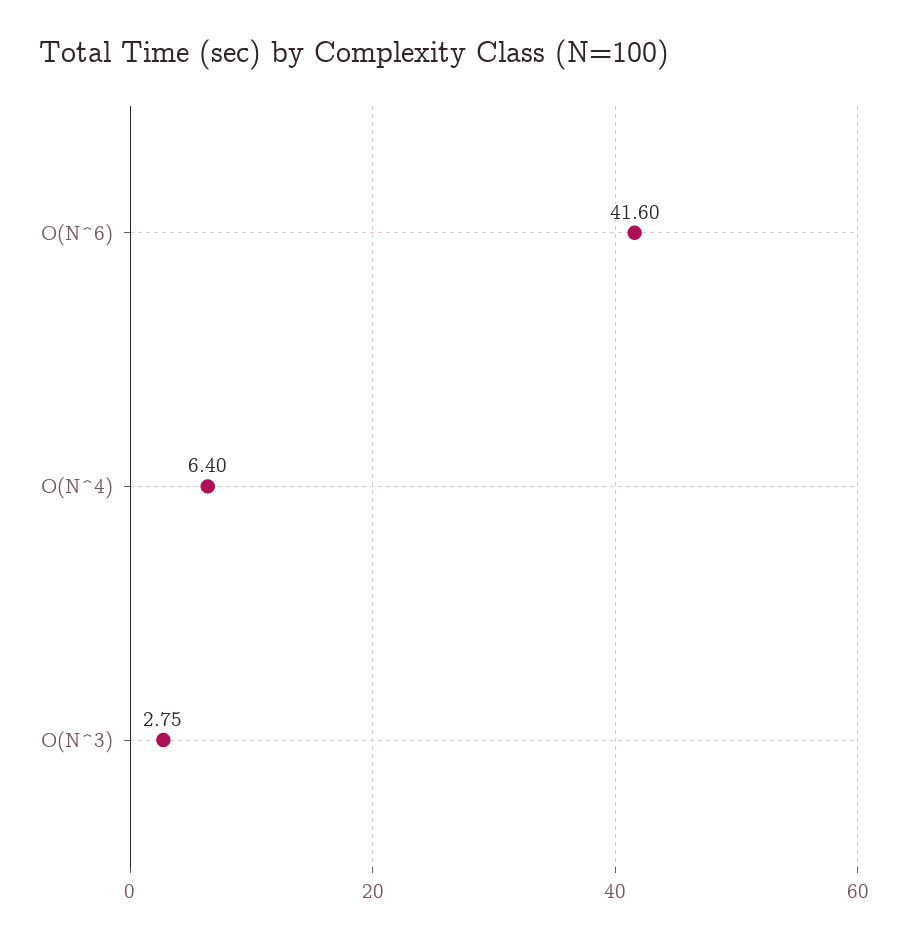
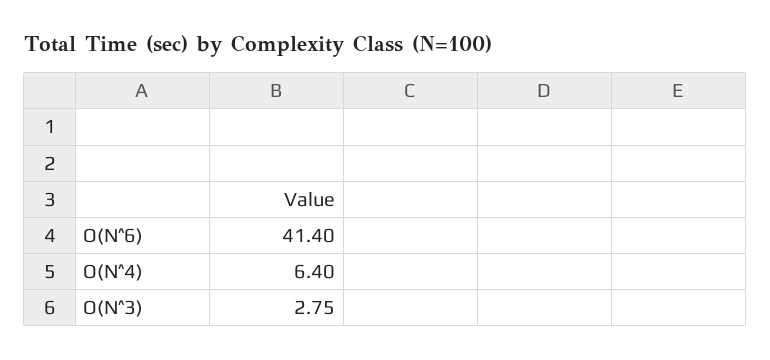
O(N^6): 41.6 -> 41.4

